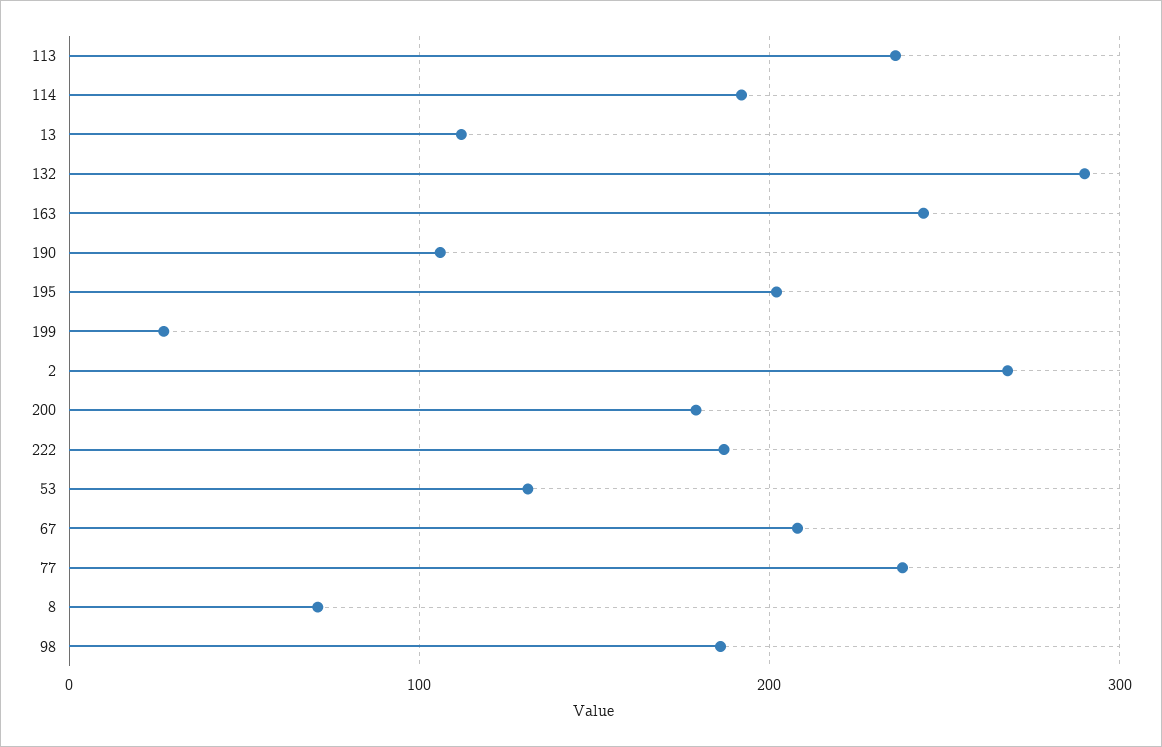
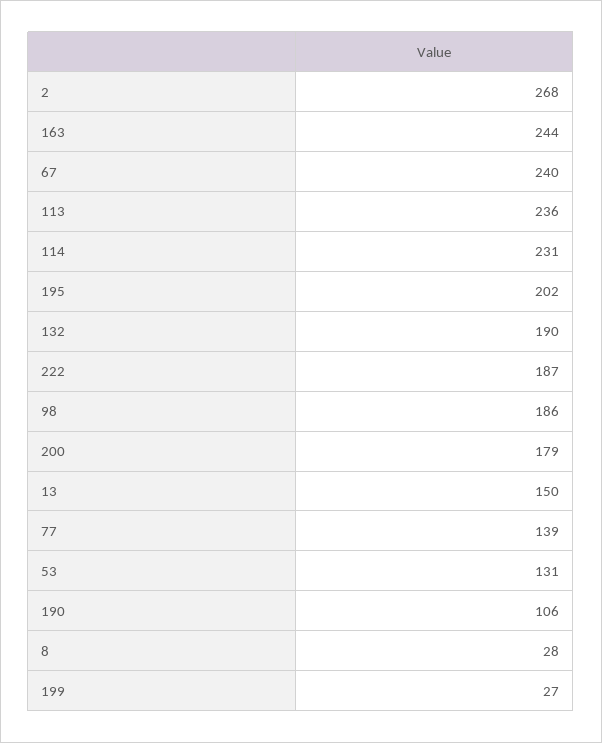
114: 190 -> 231
13: 110 -> 150
132: 290 -> 190
67: 210 -> 240
77: 240 -> 139
8: 70 -> 28

